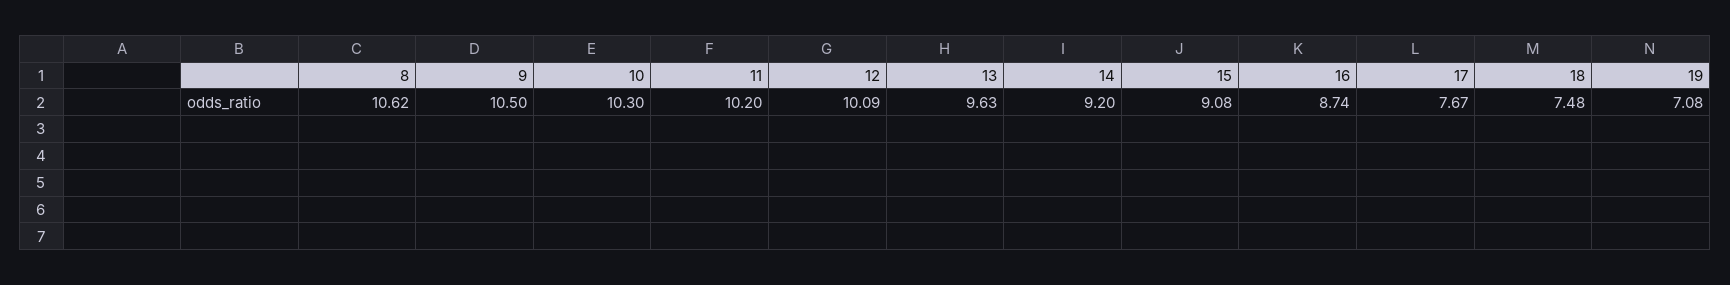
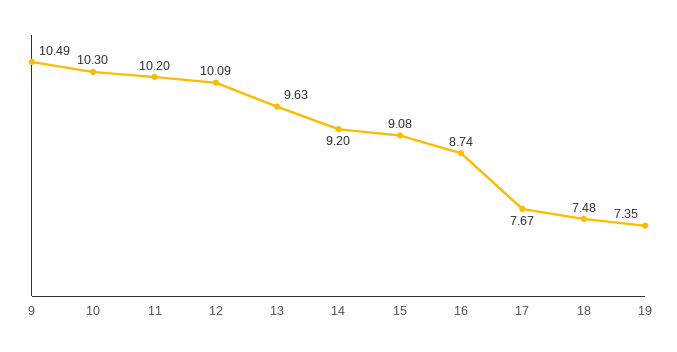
8: 10.62 -> none
9: 10.5 -> 10.49
19: 7.08 -> 7.35

